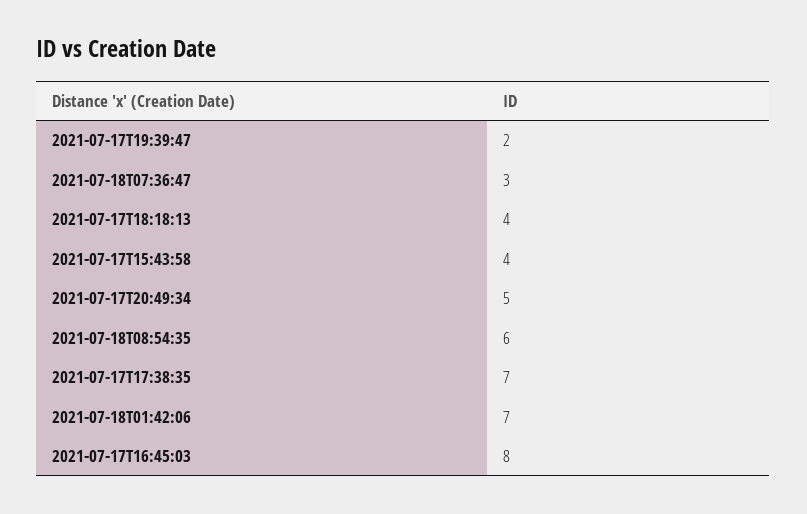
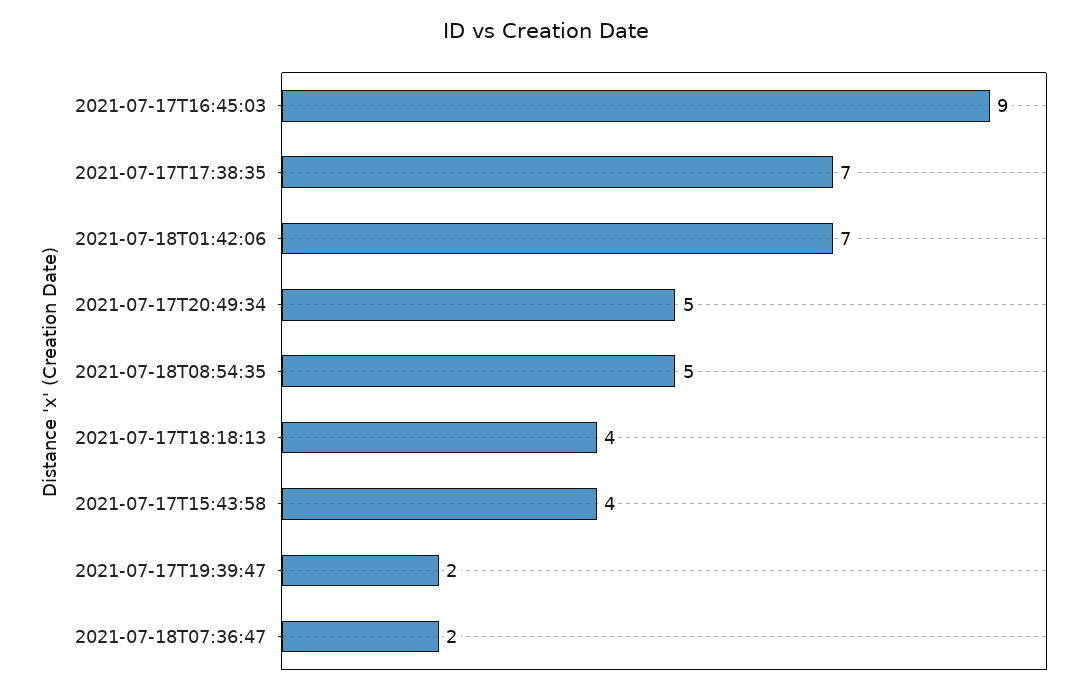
2021-07-18T07:36:47: 3 -> 2
2021-07-18T08:54:35: 6 -> 5
2021-07-17T16:45:03: 8 -> 9

